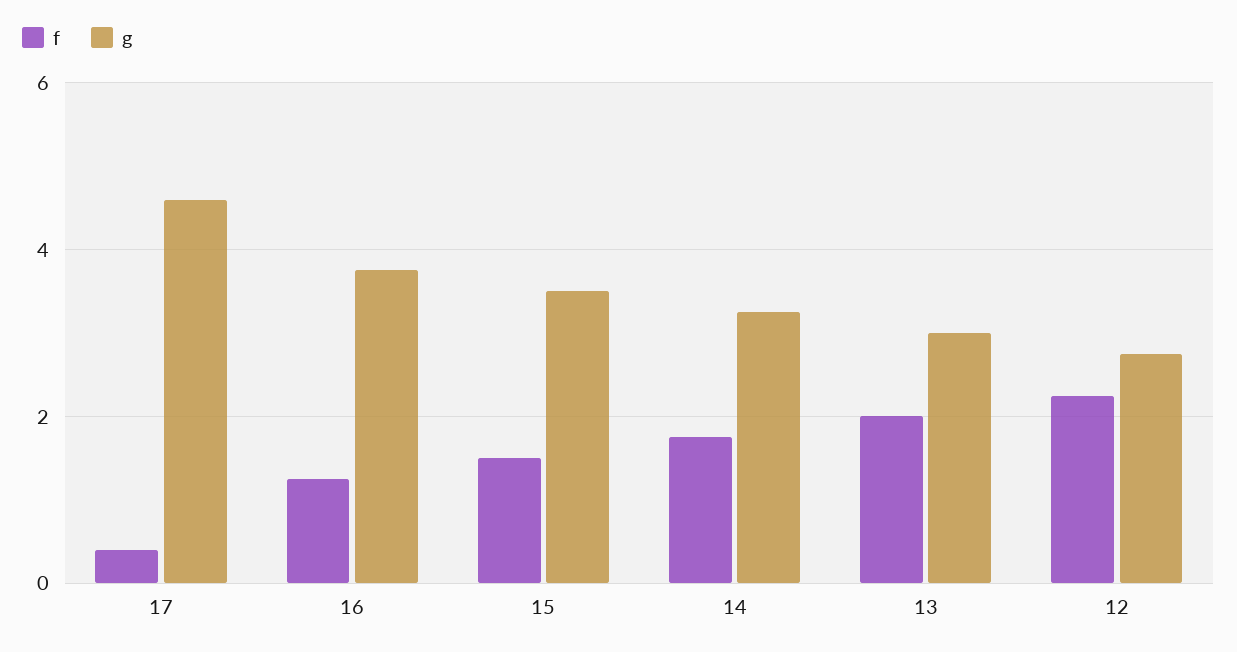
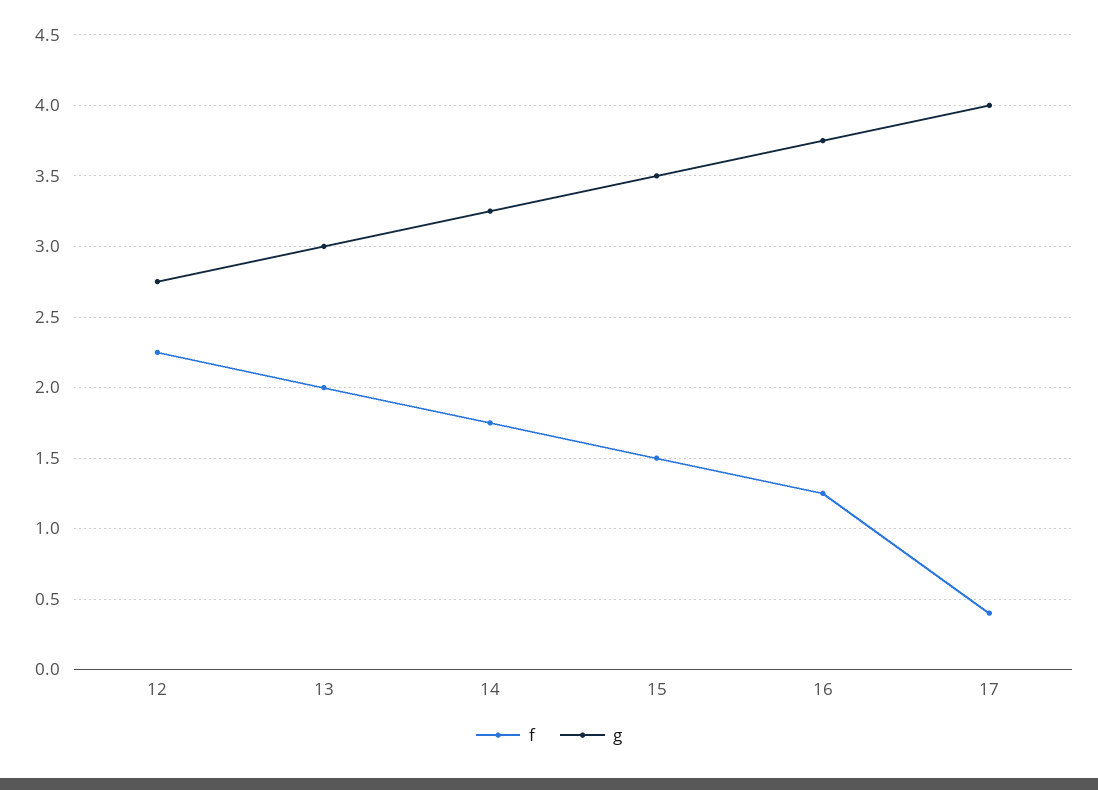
g, 17: 4.6 -> 4

